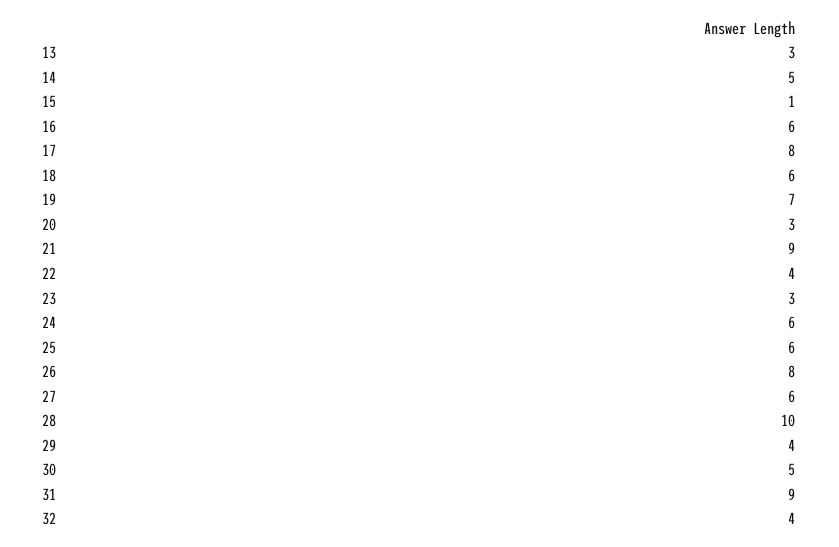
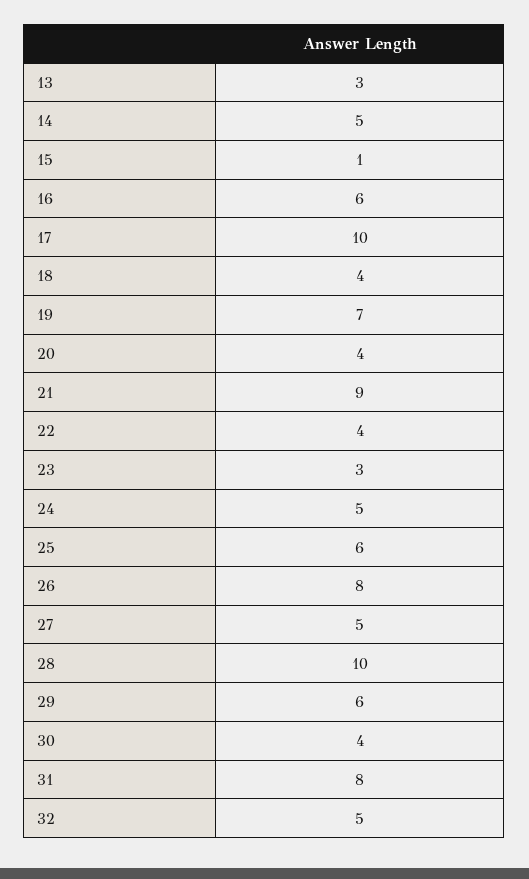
17: 8 -> 10
18: 6 -> 4
20: 3 -> 4
24: 6 -> 5
27: 6 -> 5
29: 4 -> 6
30: 5 -> 4
31: 9 -> 8
32: 4 -> 5

